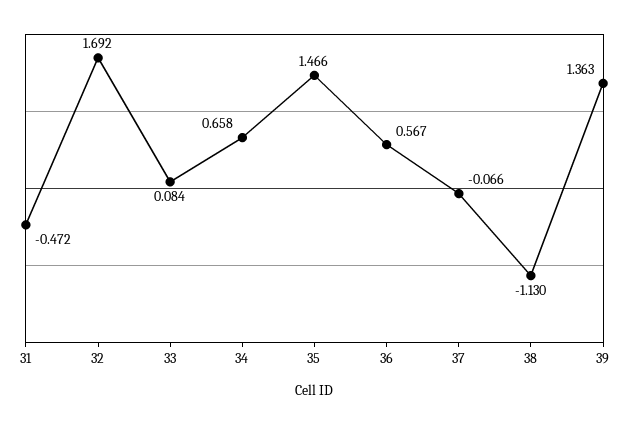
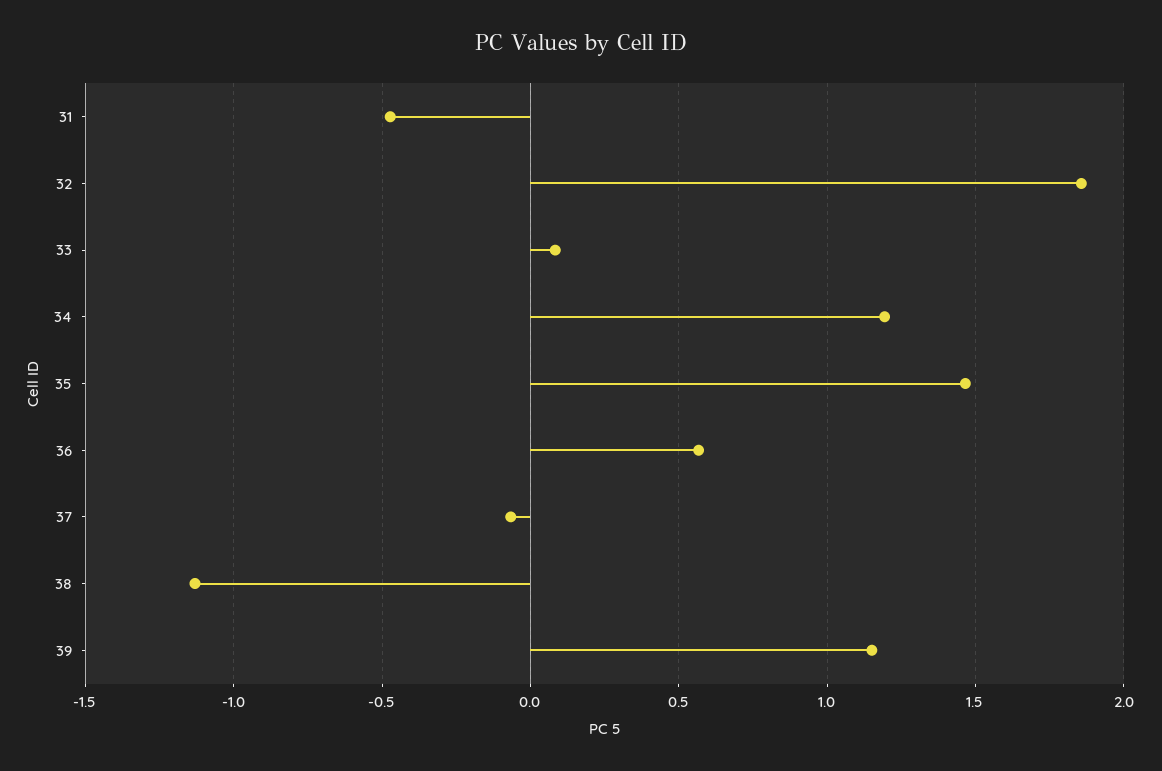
32: 1.692 -> 1.85
34: 0.658 -> 1.2
39: 1.363 -> 1.15

